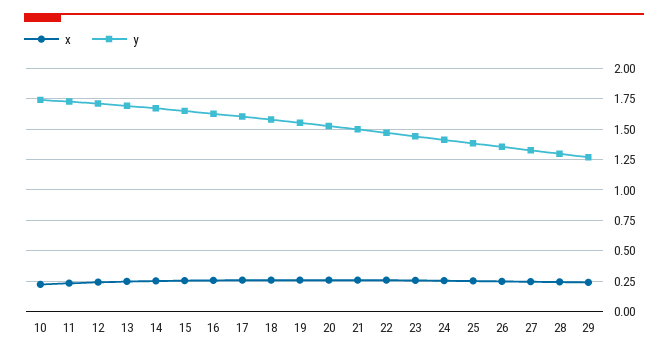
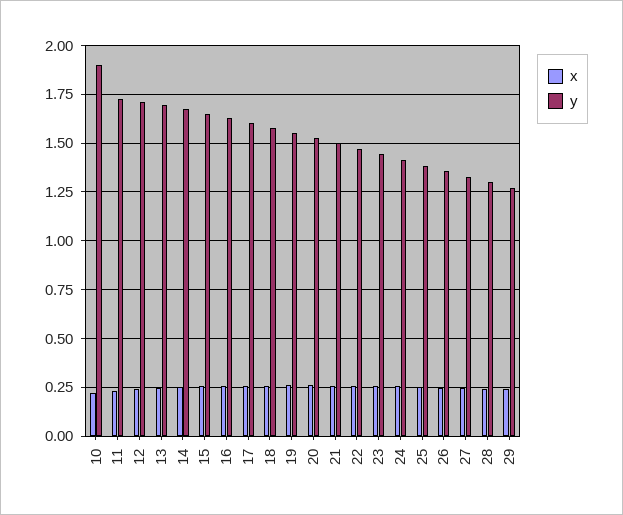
y, 10: 1.75 -> 1.9

